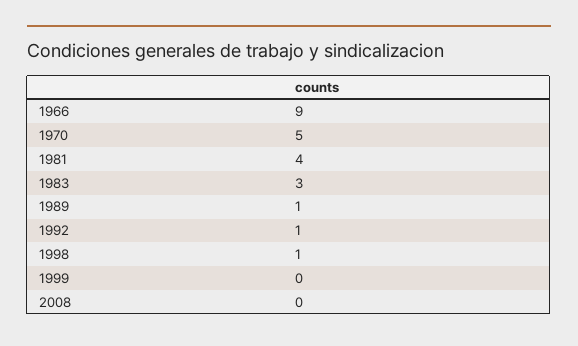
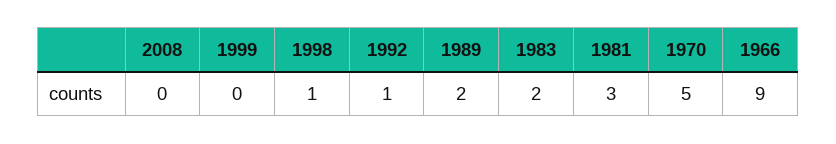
1981: 4 -> 3
1983: 3 -> 2
1989: 1 -> 2

